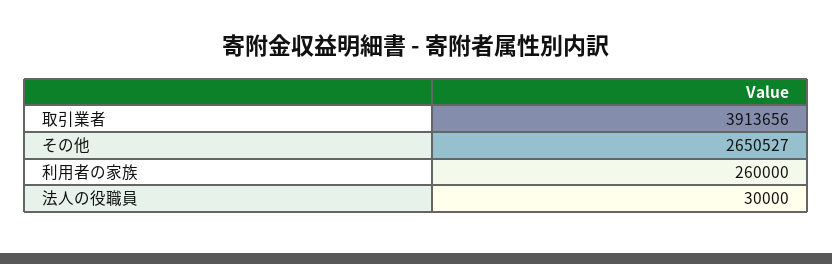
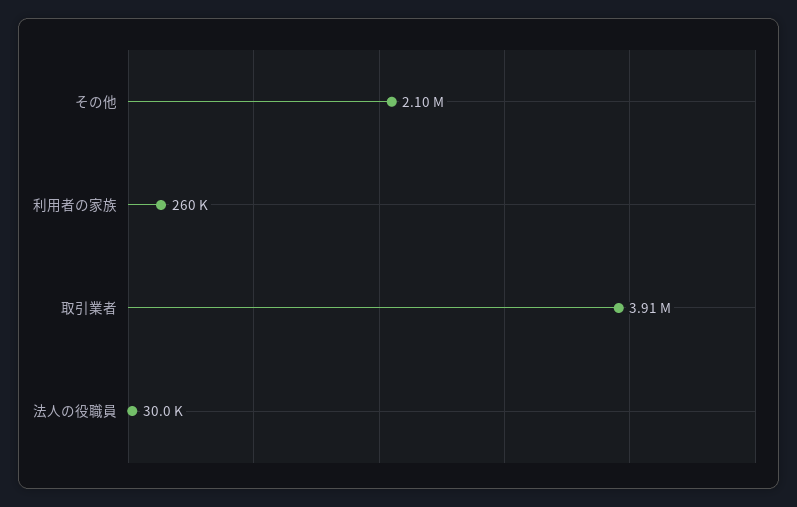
その他: 2650527 -> 2100000

